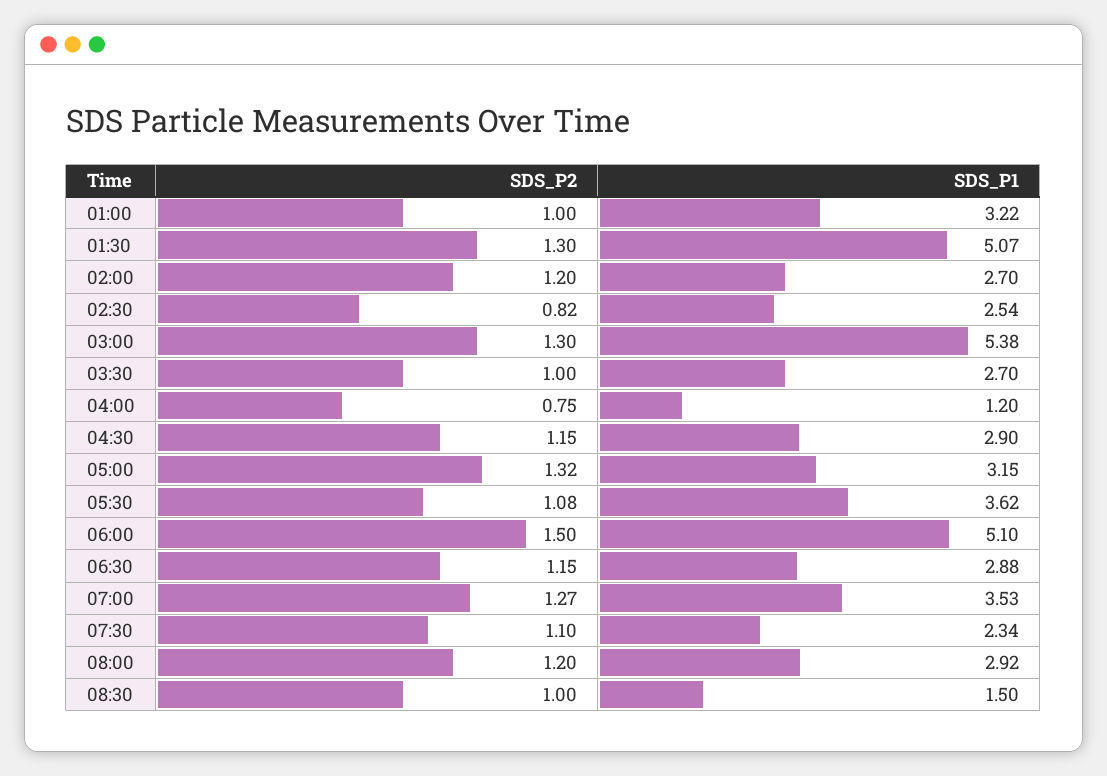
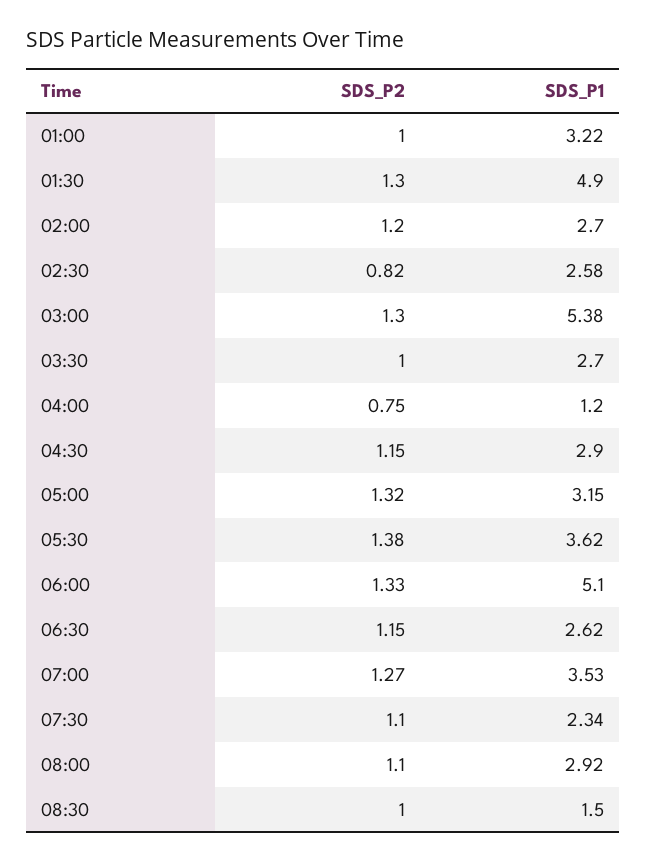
SDS_P1, 01:30: 5.07 -> 4.9
SDS_P1, 02:30: 2.54 -> 2.58
SDS_P2, 05:30: 1.08 -> 1.38
SDS_P2, 06:00: 1.5 -> 1.33
SDS_P1, 06:30: 2.88 -> 2.62
SDS_P2, 08:00: 1.2 -> 1.1

